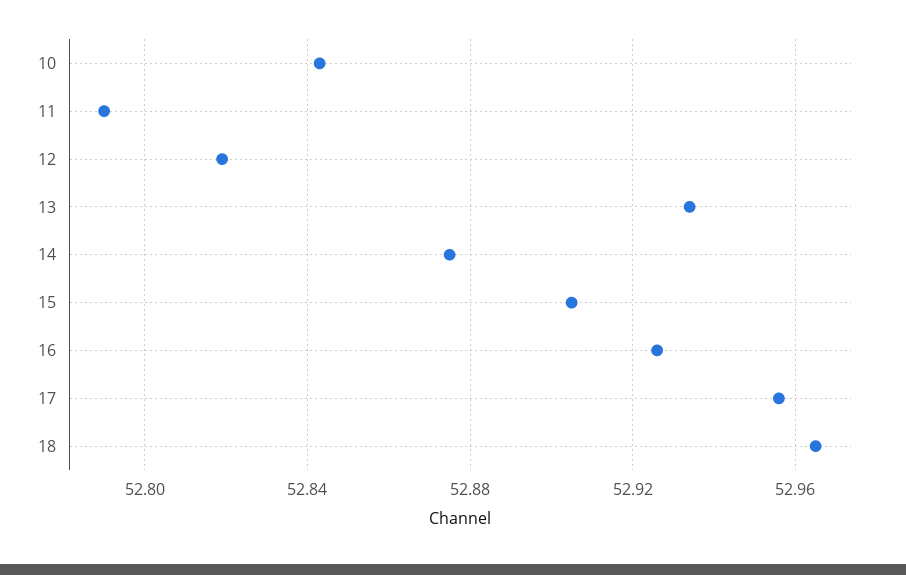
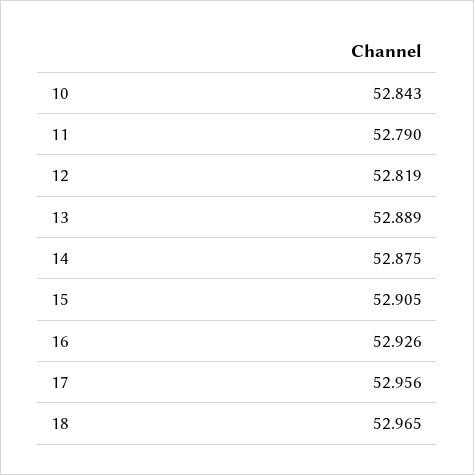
13: 52.935 -> 52.889

